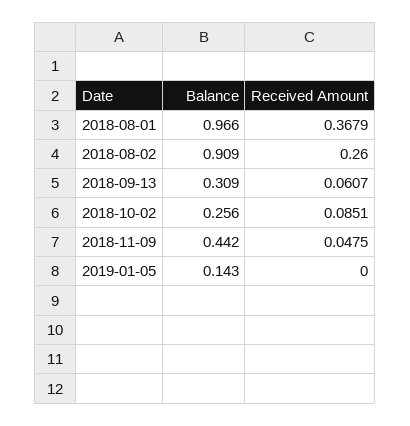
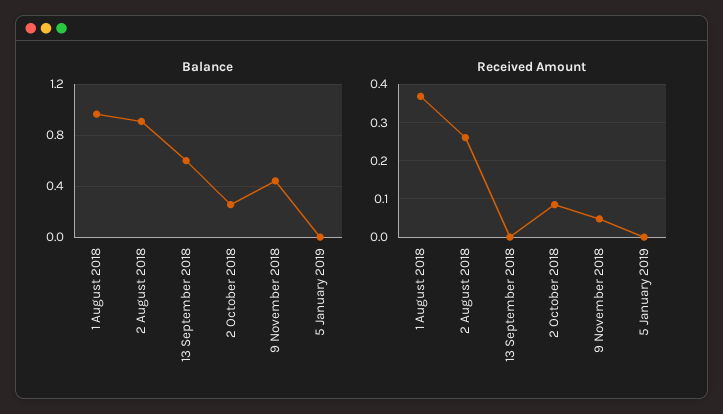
Balance, 2018-09-13: 0.309 -> 0.6
Received Amount, 2018-09-13: 0.0607 -> 0
Balance, 2019-01-05: 0.143 -> 0

